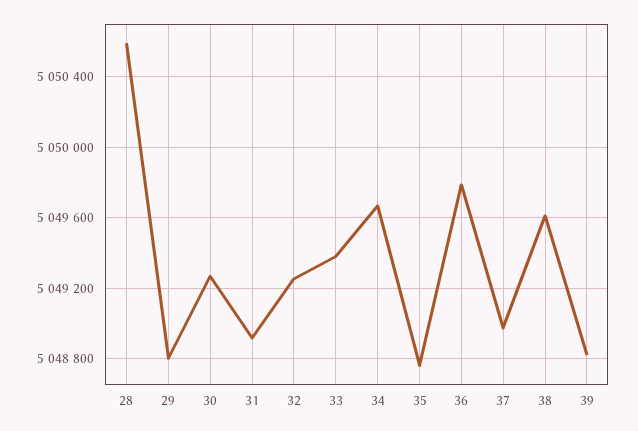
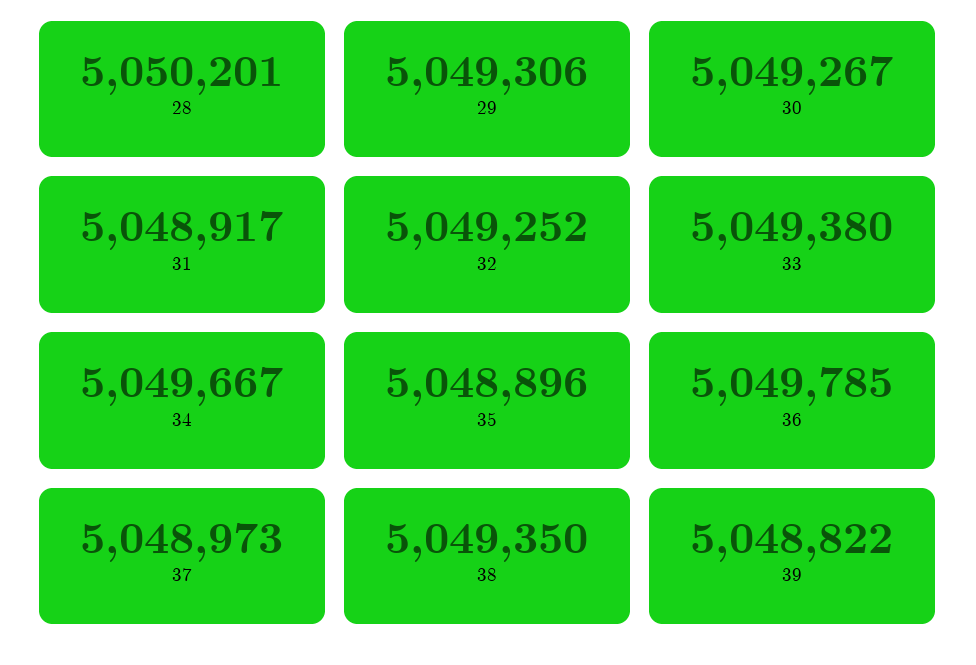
28: 5050600 -> 5050201
29: 5048800 -> 5049306
35: 5048750 -> 5048896
38: 5049600 -> 5049350

